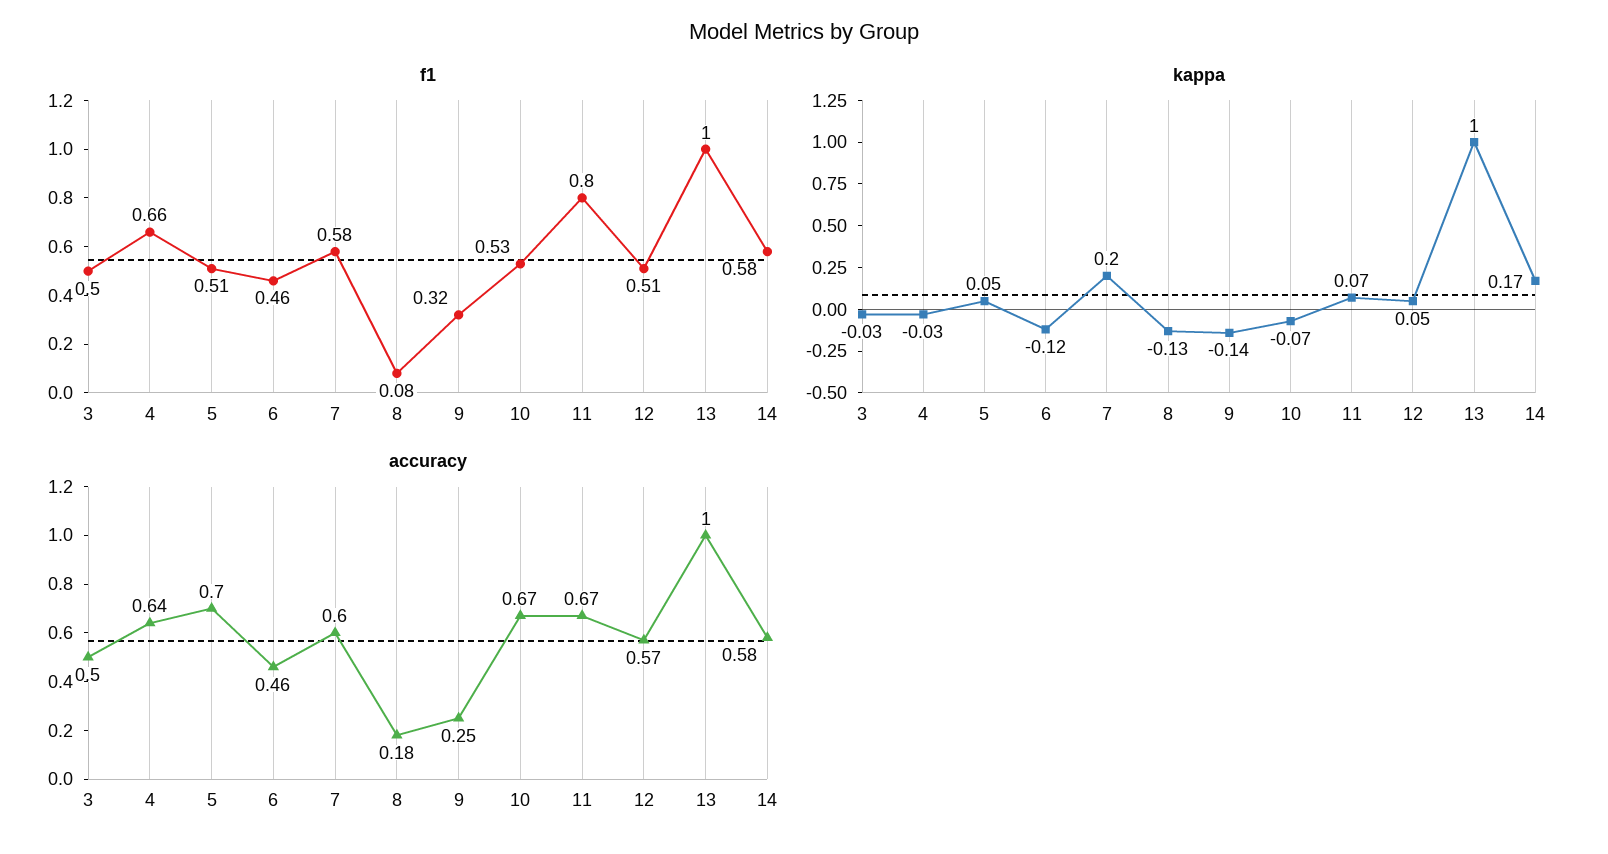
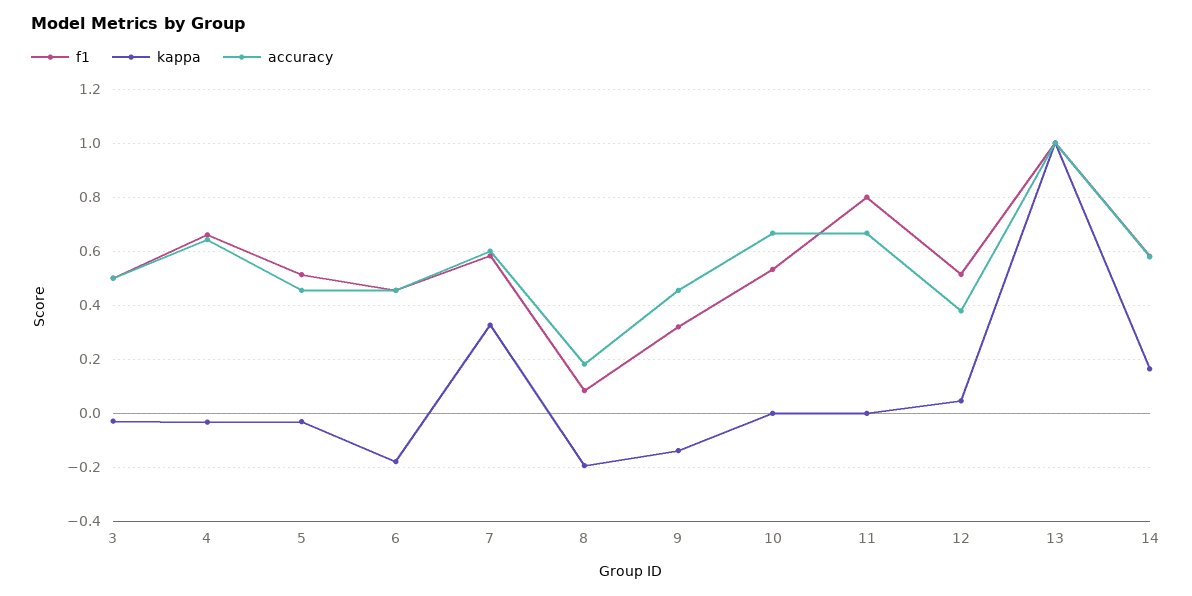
kappa, 5: 0.05 -> -0.025
kappa, 6: -0.12 -> -0.175
kappa, 7: 0.2 -> 0.325
kappa, 8: -0.13 -> -0.2
kappa, 10: -0.07 -> 0
kappa, 11: 0.07 -> 0
accuracy, 5: 0.7 -> 0.45
accuracy, 9: 0.25 -> 0.45
accuracy, 12: 0.57 -> 0.375

